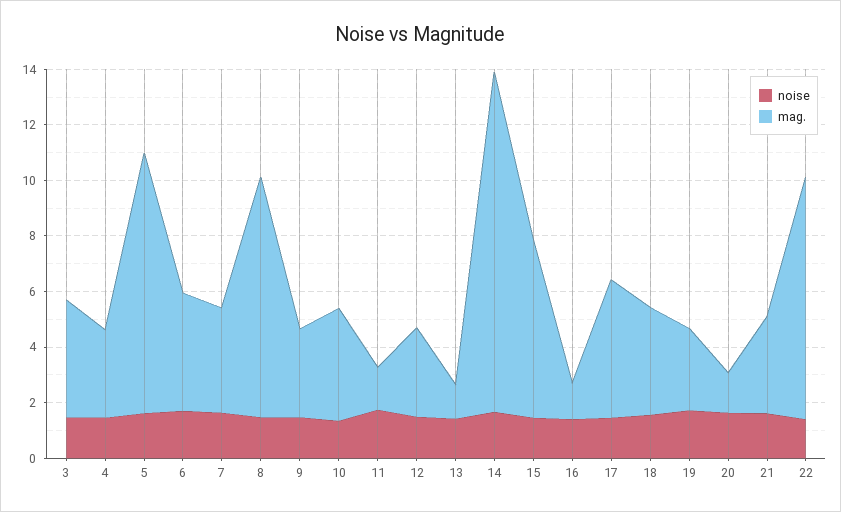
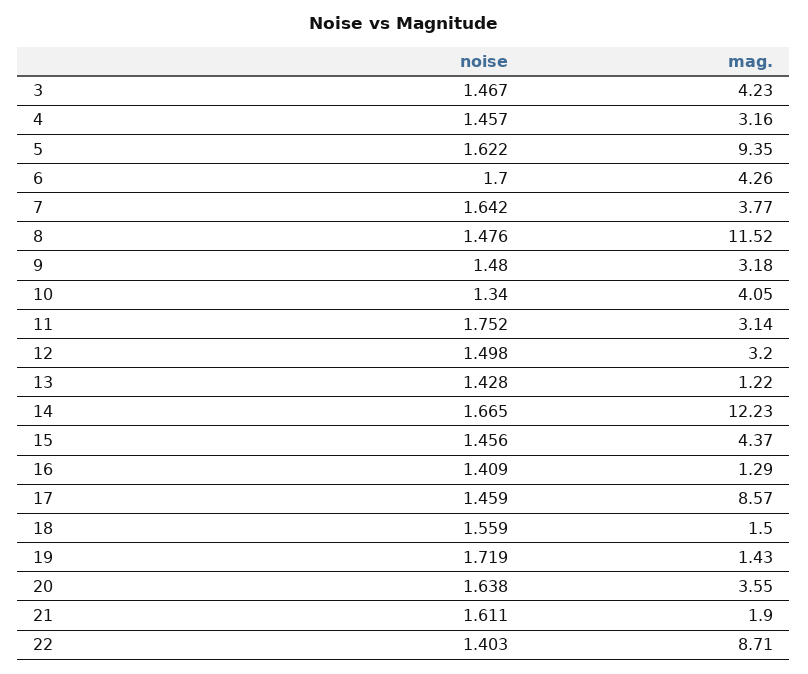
mag., 8: 8.5 -> 11.52
mag., 11: 1.5 -> 3.14
mag., 15: 6.5 -> 4.37
mag., 17: 5 -> 8.57
mag., 18: 4 -> 1.5
mag., 19: 3 -> 1.43
mag., 20: 1.5 -> 3.55
mag., 21: 3.5 -> 1.9

